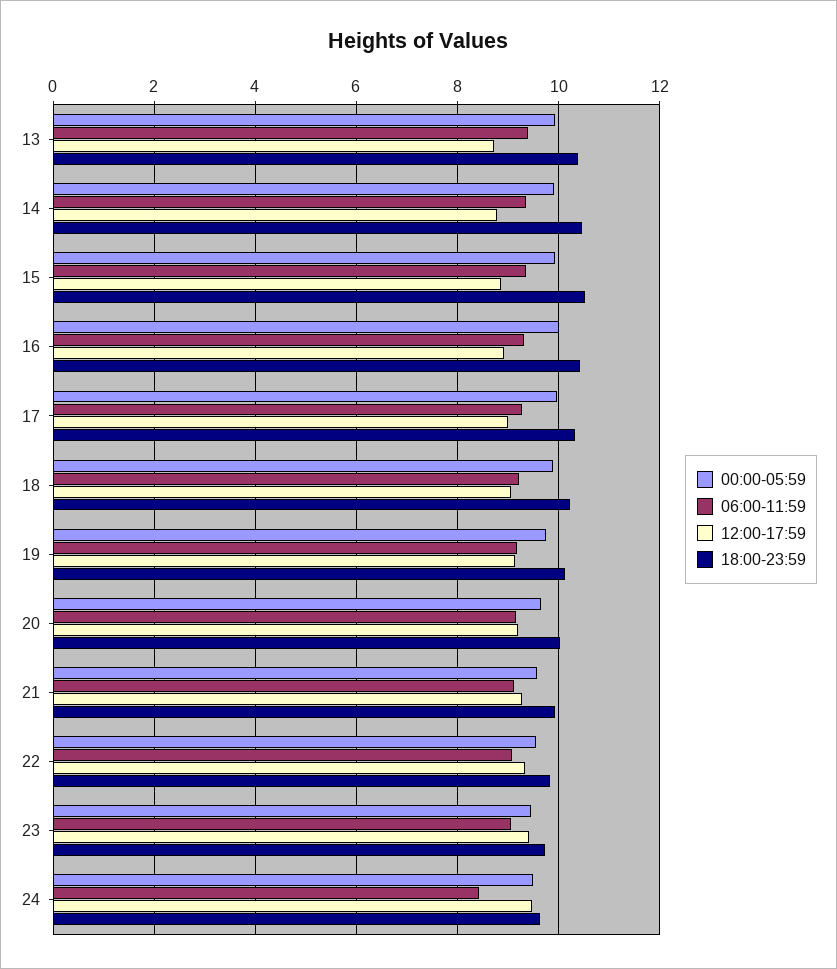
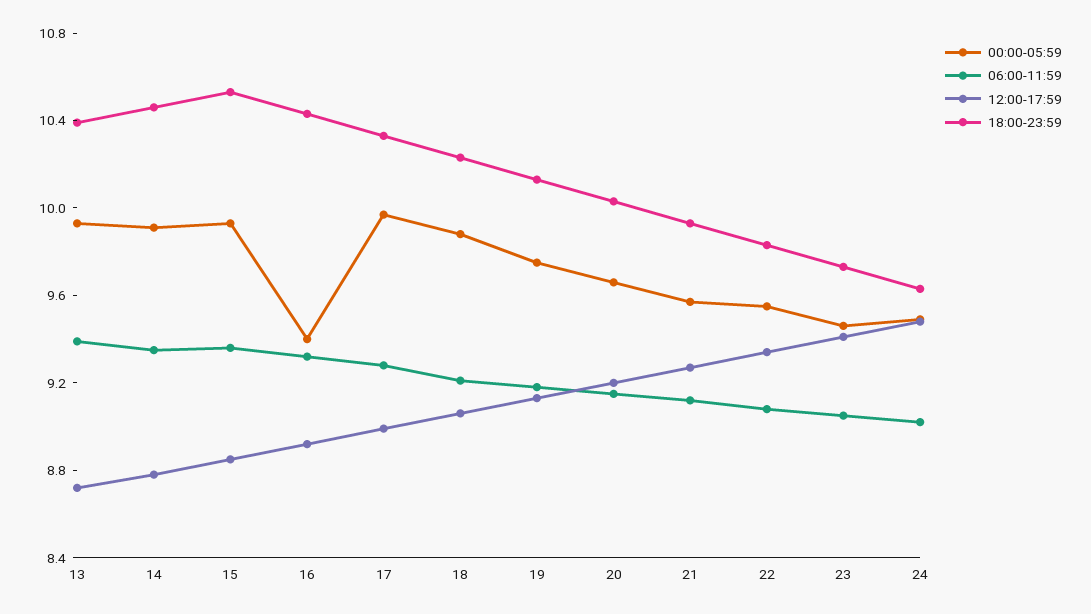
00:00-05:59, 16: 10 -> 9.4
06:00-11:59, 24: 8.4 -> 9

